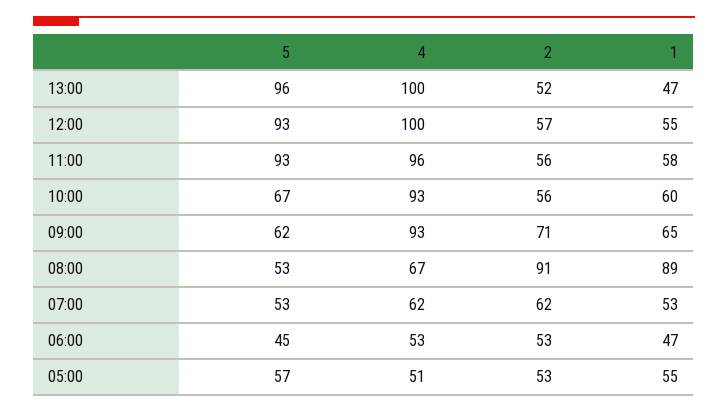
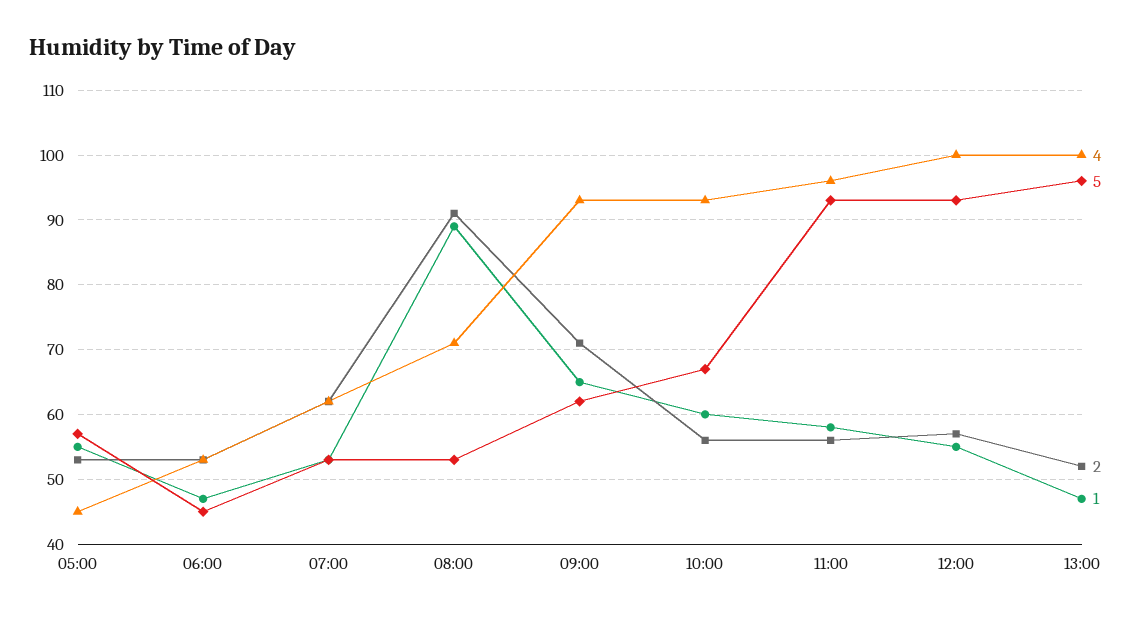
4, 08:00: 67 -> 71
4, 05:00: 51 -> 45

